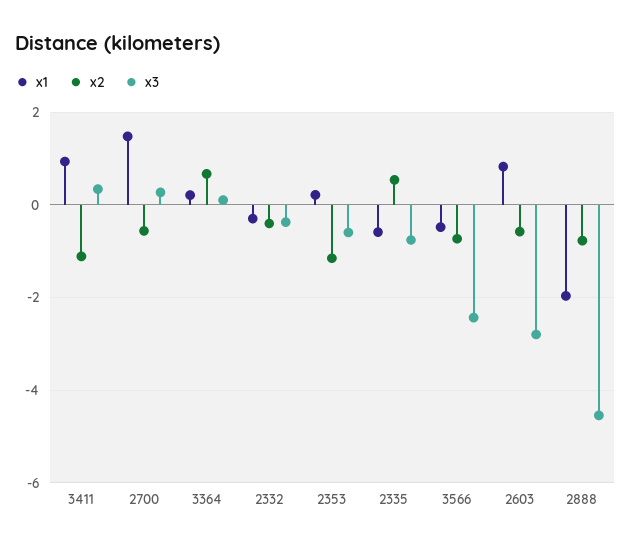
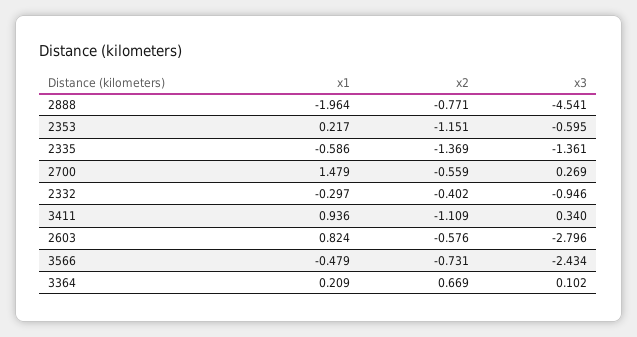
x3, 2332: -0.4 -> -0.946
x2, 2335: 0.6 -> -1.369
x3, 2335: -0.8 -> -1.361

